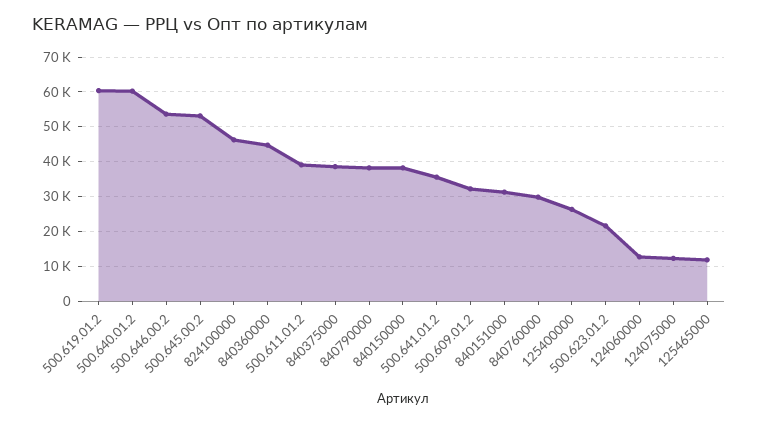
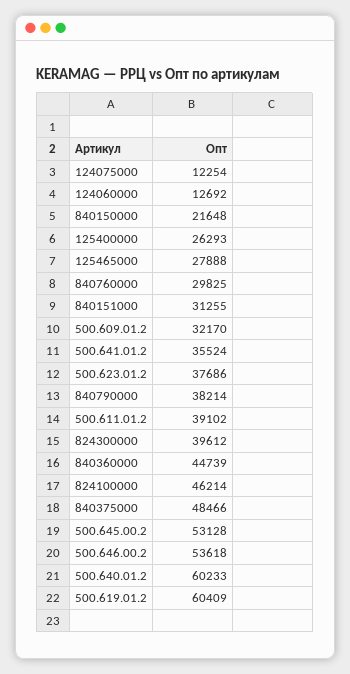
840375000: 38000 -> 48466
840150000: 38000 -> 21648
500.623.01.2: 22000 -> 37686
125465000: 12000 -> 27888
824300000: none -> 39612

